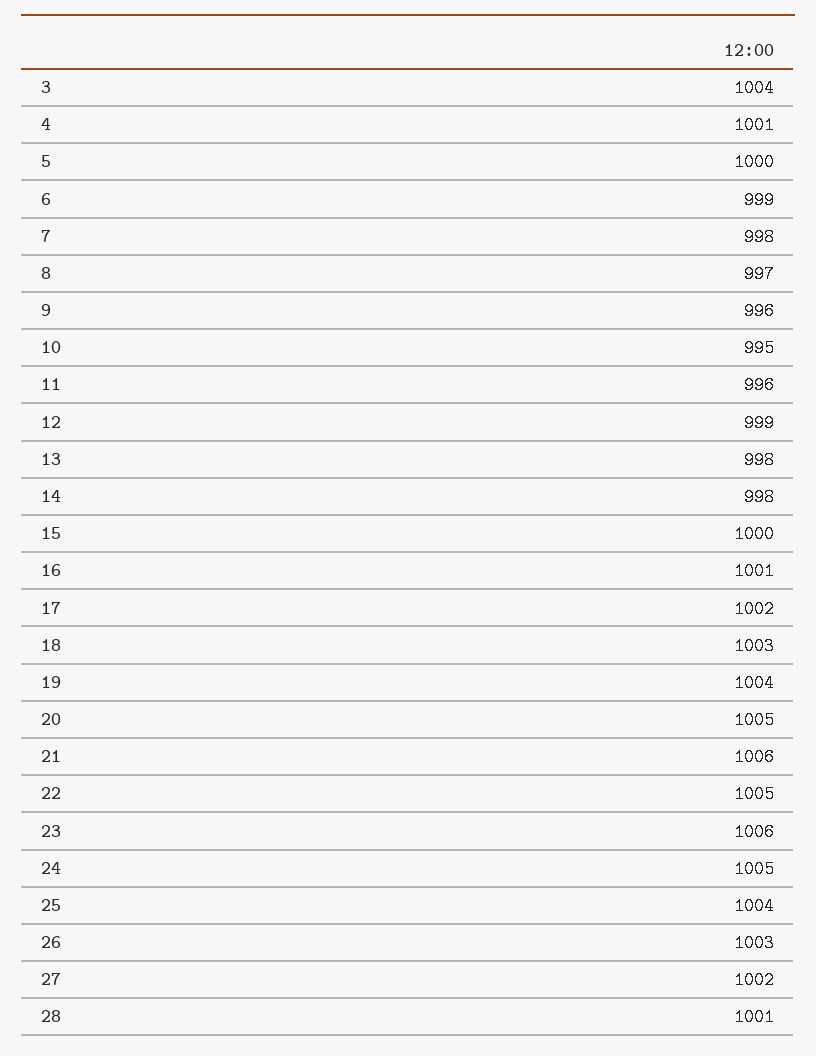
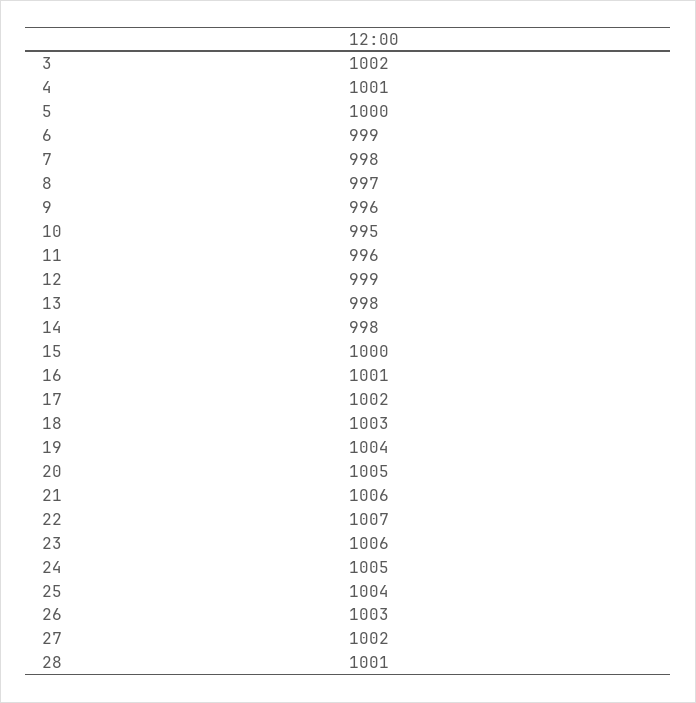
3: 1004 -> 1002
22: 1005 -> 1007

